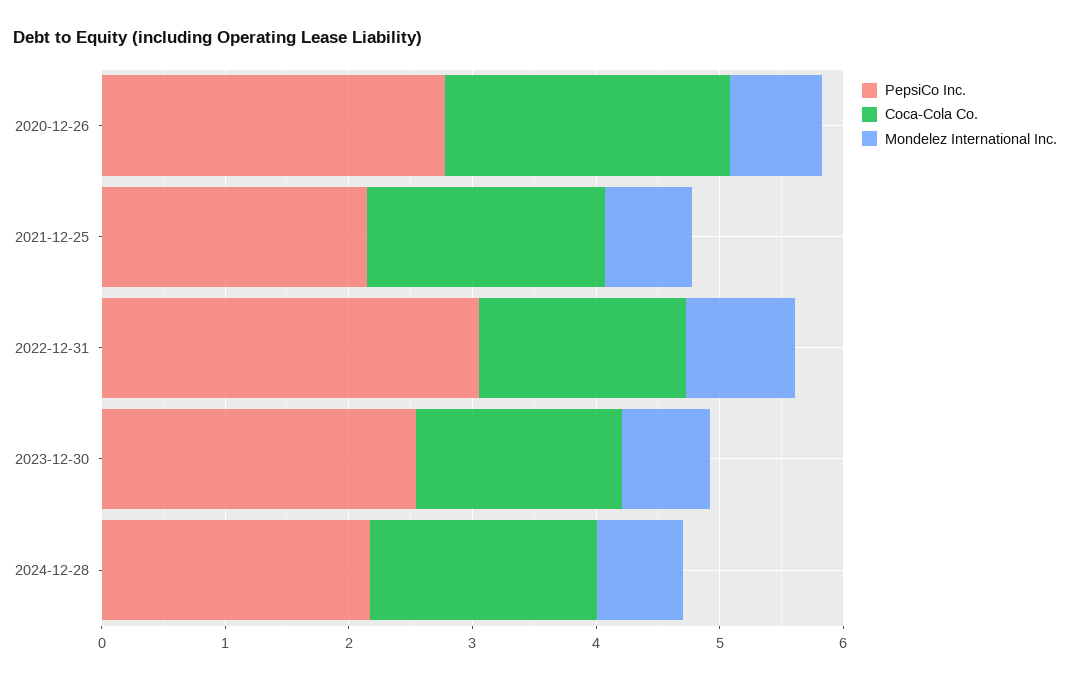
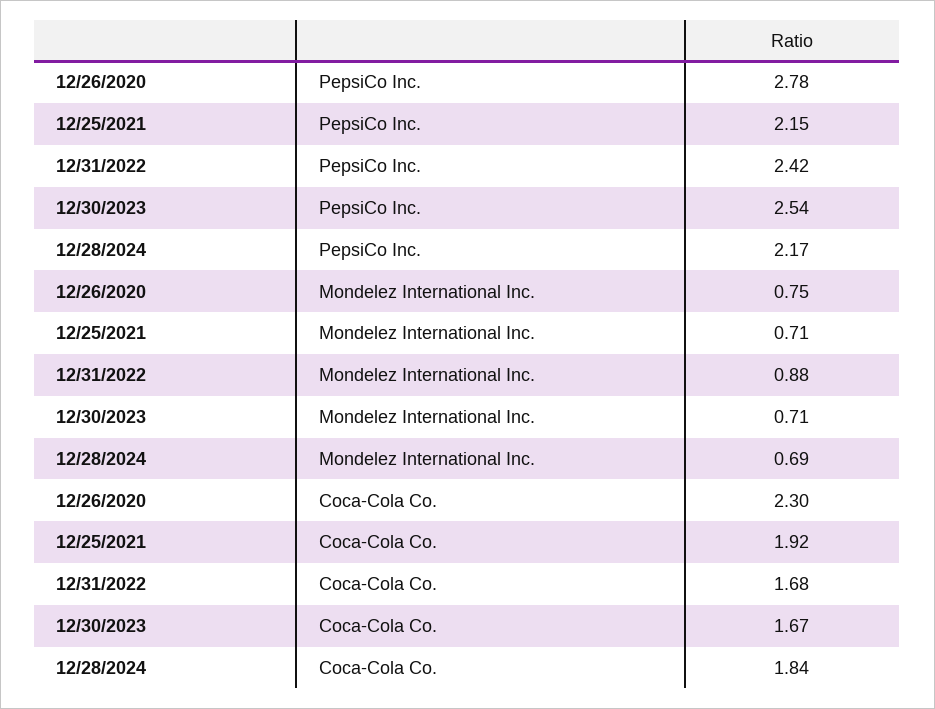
PepsiCo Inc., 2022-12-31: 3 -> 2.42

